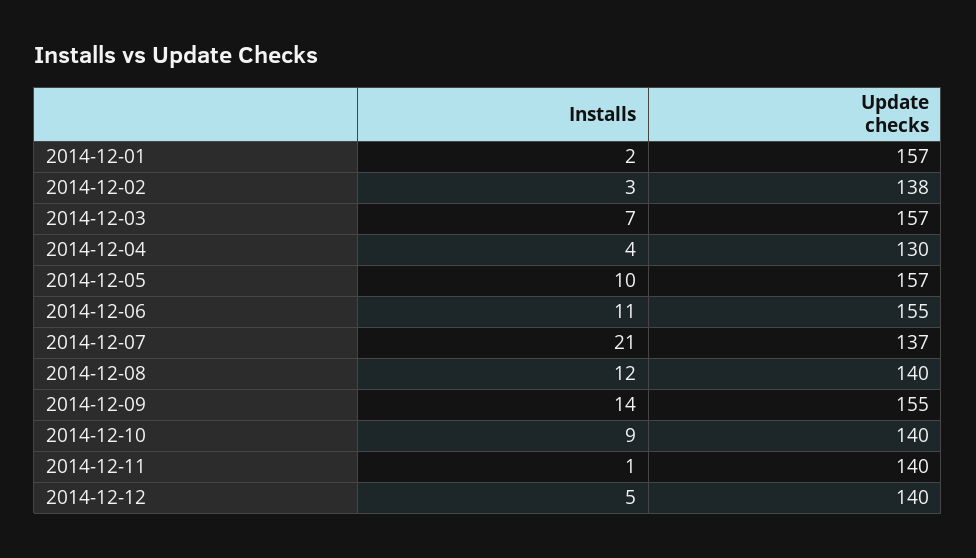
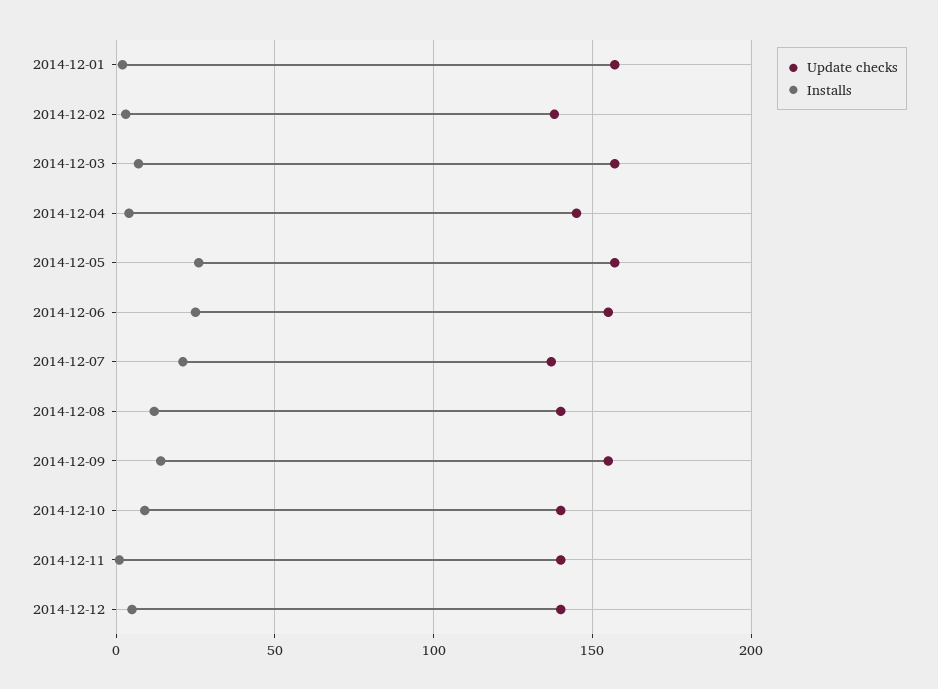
Update checks, 2014-12-04: 130 -> 145
Installs, 2014-12-05: 10 -> 25
Installs, 2014-12-06: 11 -> 25

